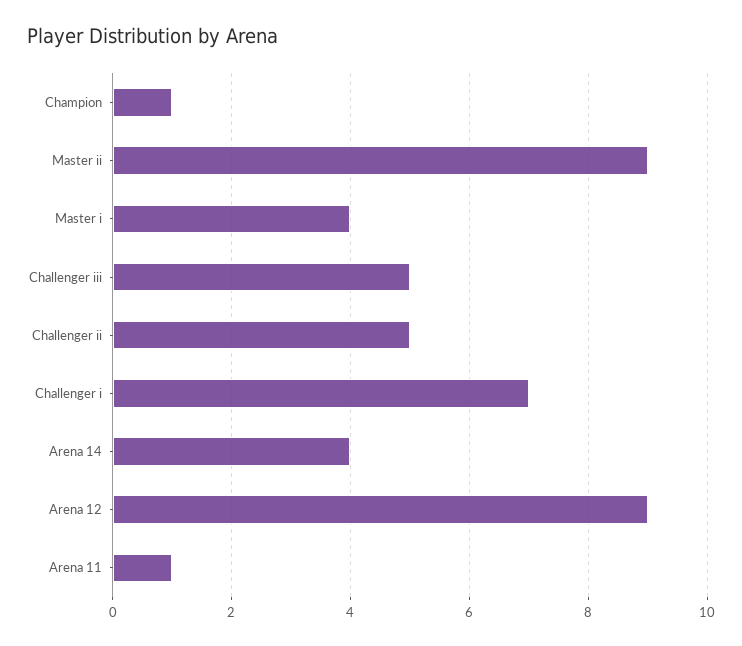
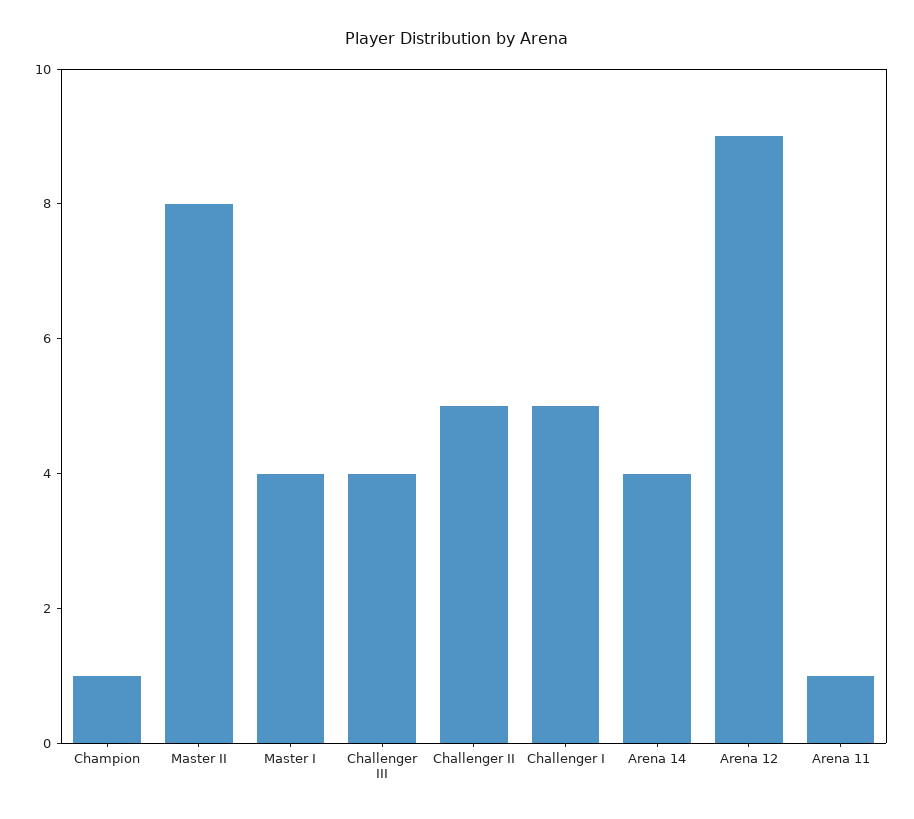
Master ii: 9 -> 8
Challenger iii: 5 -> 4
Challenger i: 7 -> 5

